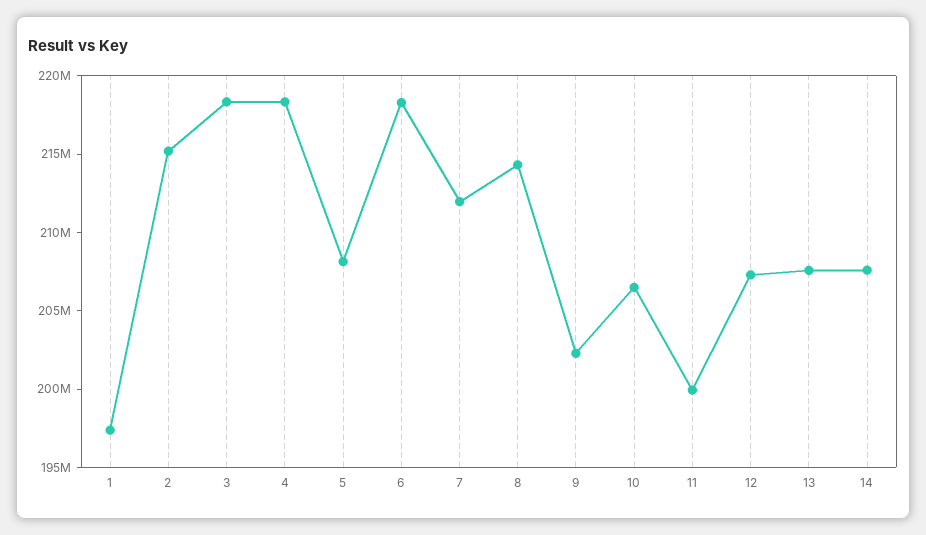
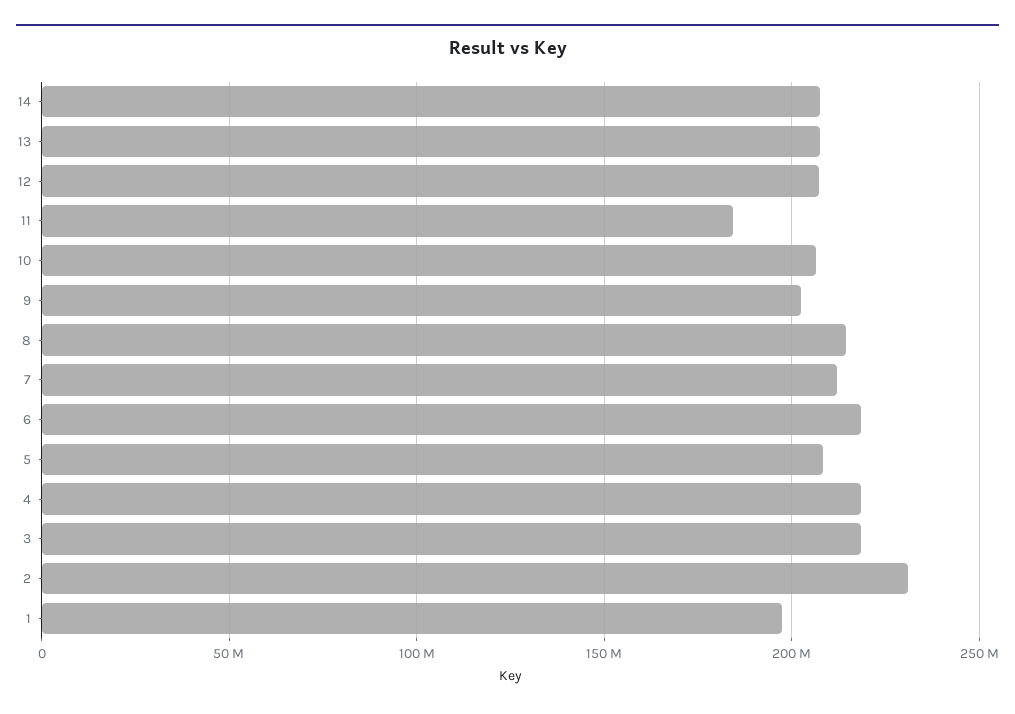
2: 215000000 -> 230000000
11: 200000000 -> 185000000

